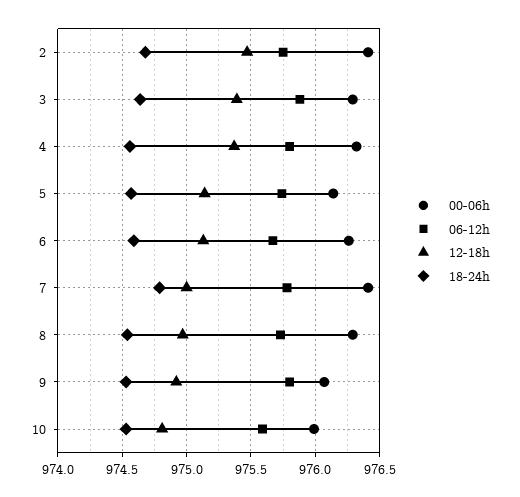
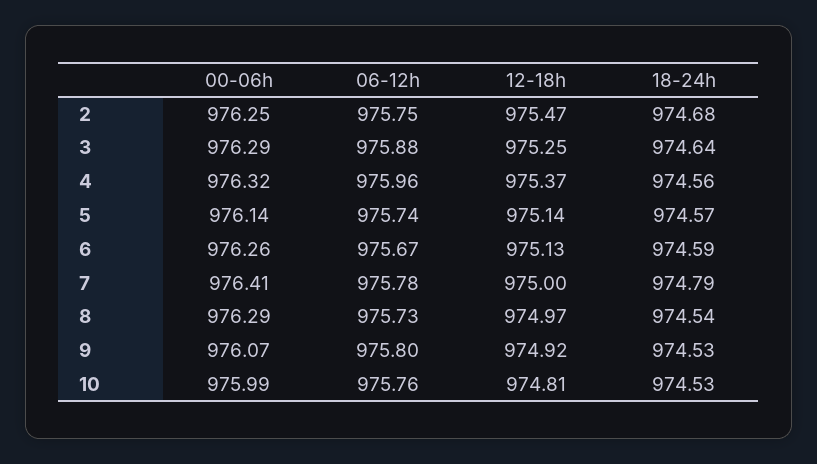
00-06h, 2: 976.4 -> 976.25
12-18h, 3: 975.4 -> 975.25
06-12h, 4: 975.8 -> 975.96
06-12h, 10: 975.6 -> 975.76

